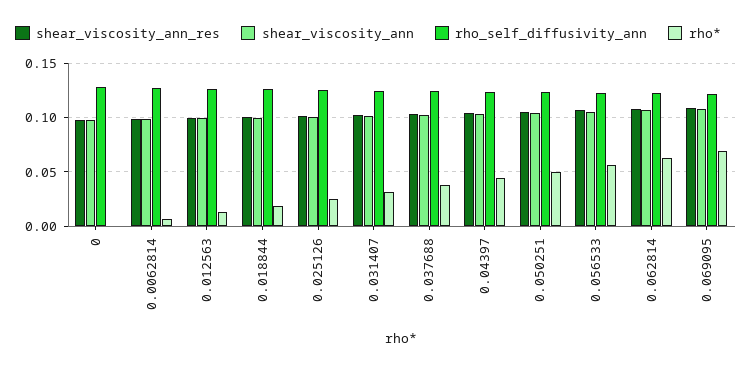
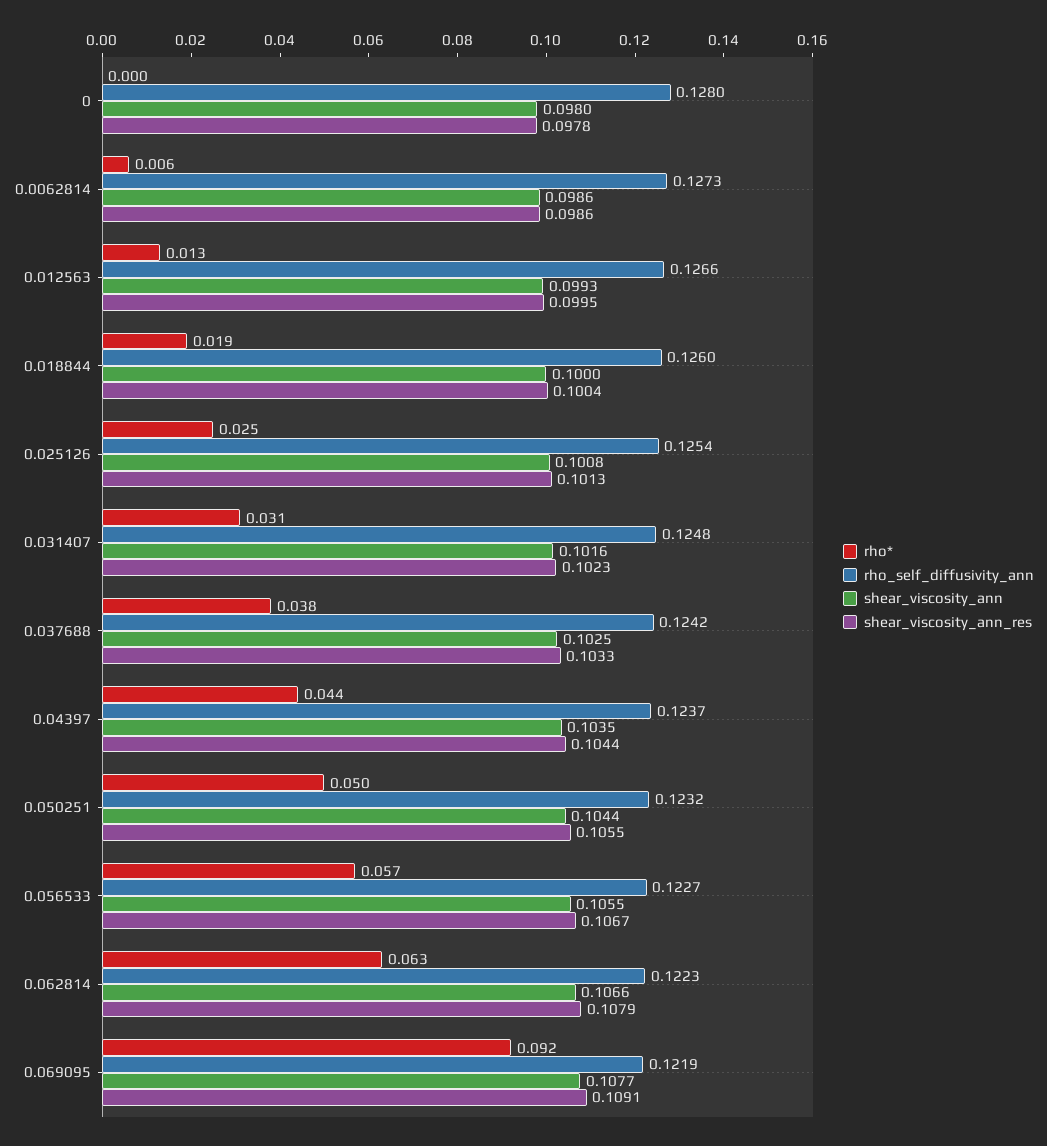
rho*, 0.069095: 0.07 -> 0.092

